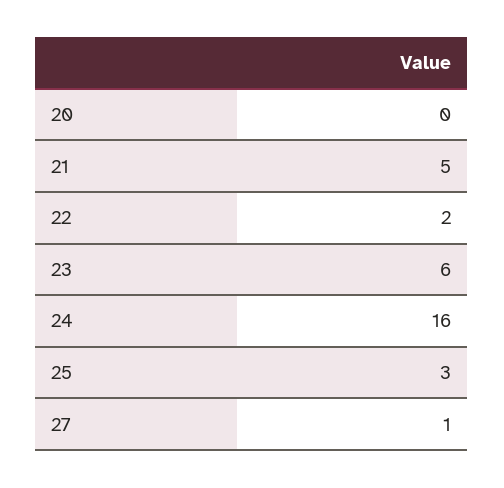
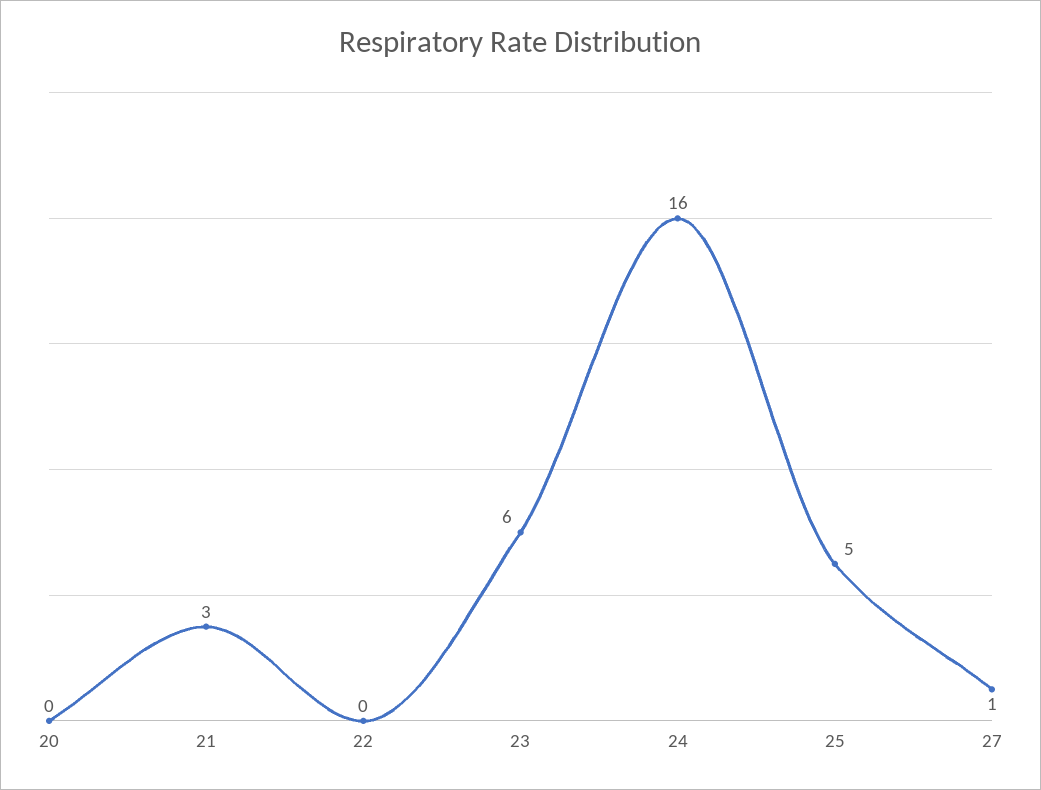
21: 5 -> 3
22: 2 -> 0
25: 3 -> 5

